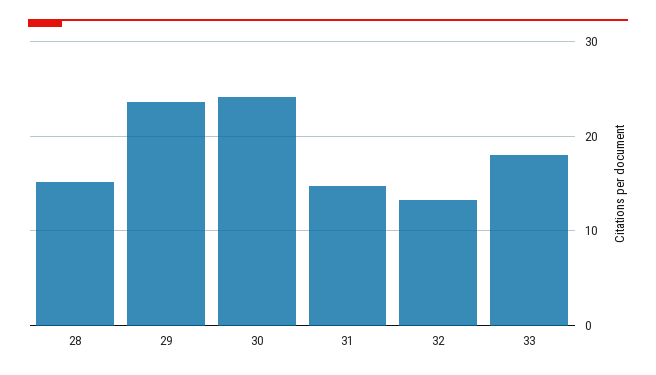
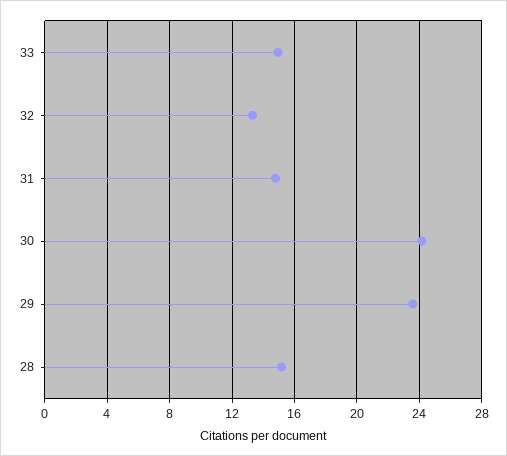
33: 18 -> 15

